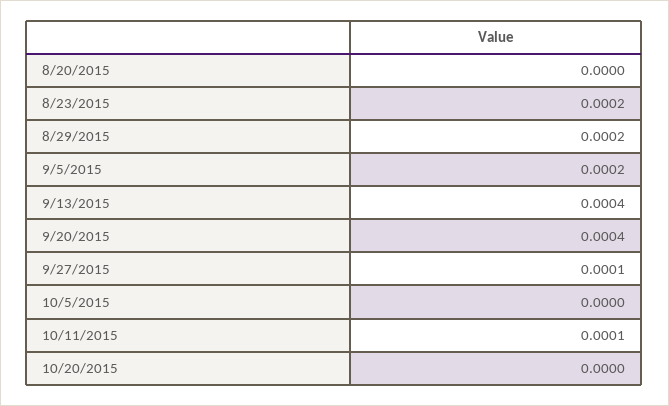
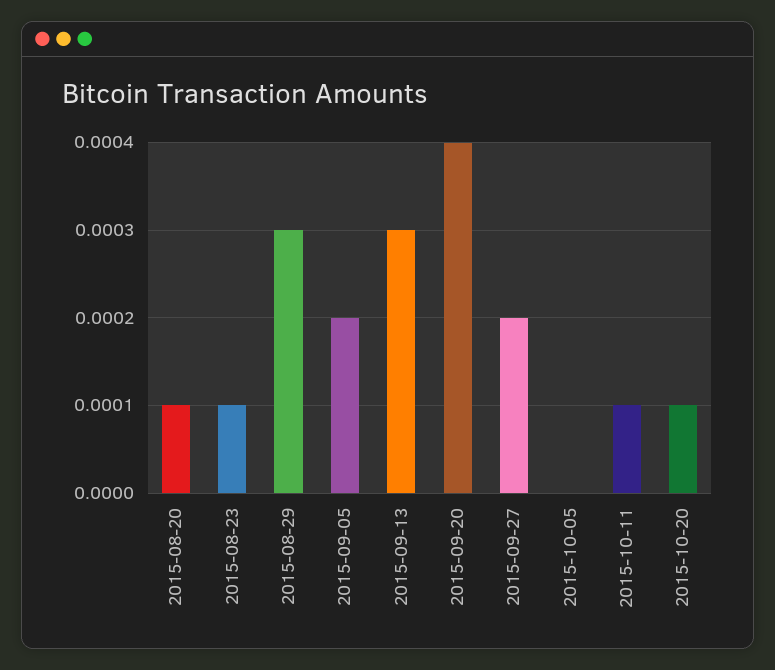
8/20/2015: 0 -> 0.0001
8/23/2015: 0.0002 -> 0.0001
8/29/2015: 0.0002 -> 0.0003
9/13/2015: 0.0004 -> 0.0003
9/27/2015: 0.0001 -> 0.0002
10/20/2015: 0 -> 0.0001

